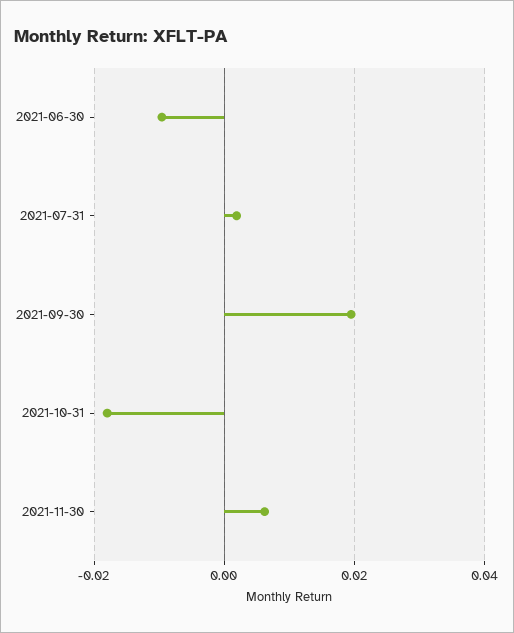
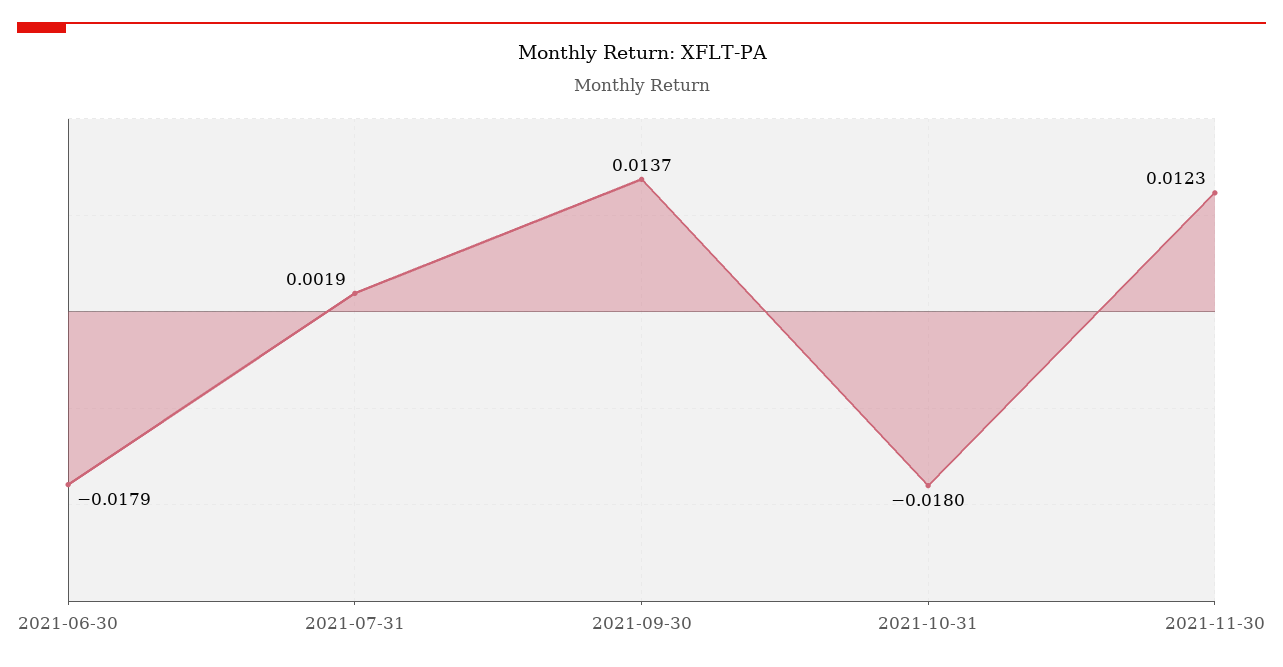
2021-06-30: -0.01 -> -0.0179
2021-09-30: 0.02 -> 0.0137
2021-11-30: 0.006 -> 0.0123

